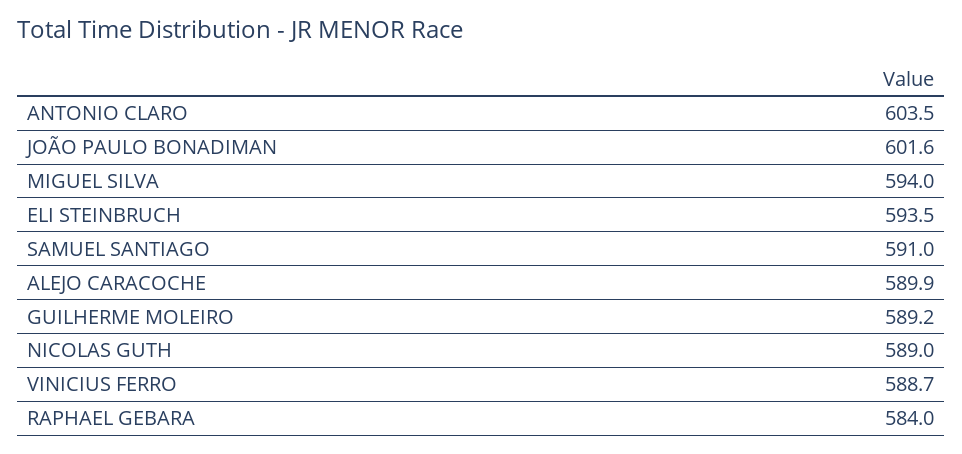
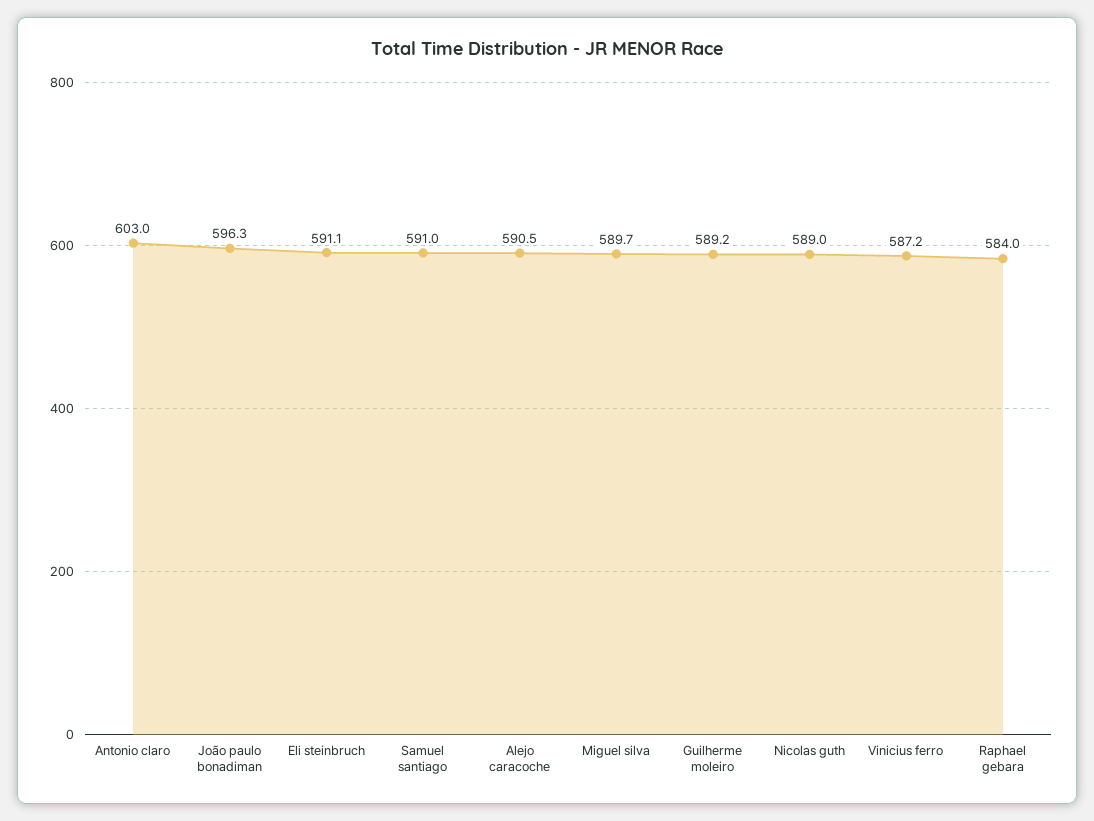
ANTONIO CLARO: 603.5 -> 603
JOÃO PAULO BONADIMAN: 601.6 -> 596.3
MIGUEL SILVA: 594 -> 589.7
ELI STEINBRUCH: 593.5 -> 591.1
ALEJO CARACOCHE: 589.9 -> 590.5
VINICIUS FERRO: 588.7 -> 587.2

